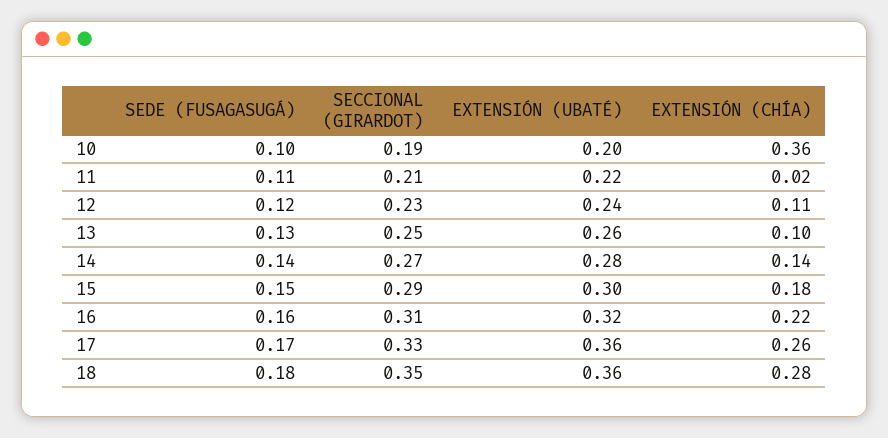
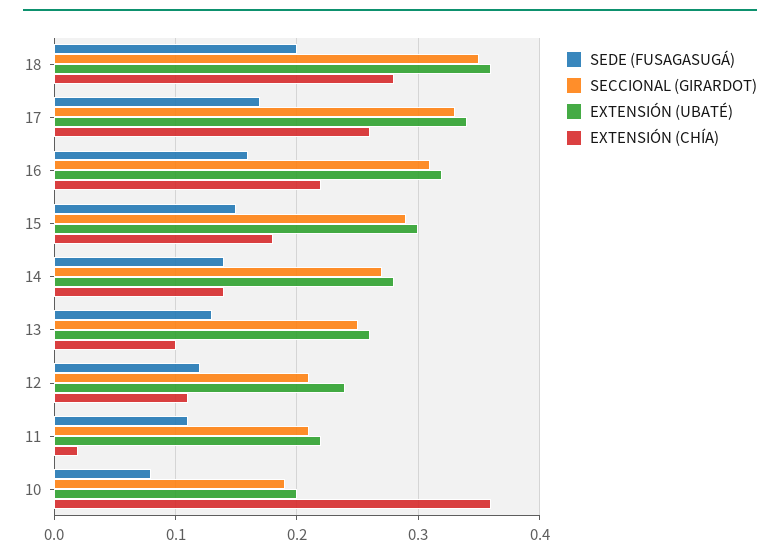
SEDE (FUSAGASUGÁ), 10: 0.1 -> 0.08
SECCIONAL (GIRARDOT), 12: 0.23 -> 0.21
EXTENSIÓN (UBATÉ), 17: 0.36 -> 0.34
SEDE (FUSAGASUGÁ), 18: 0.18 -> 0.2

